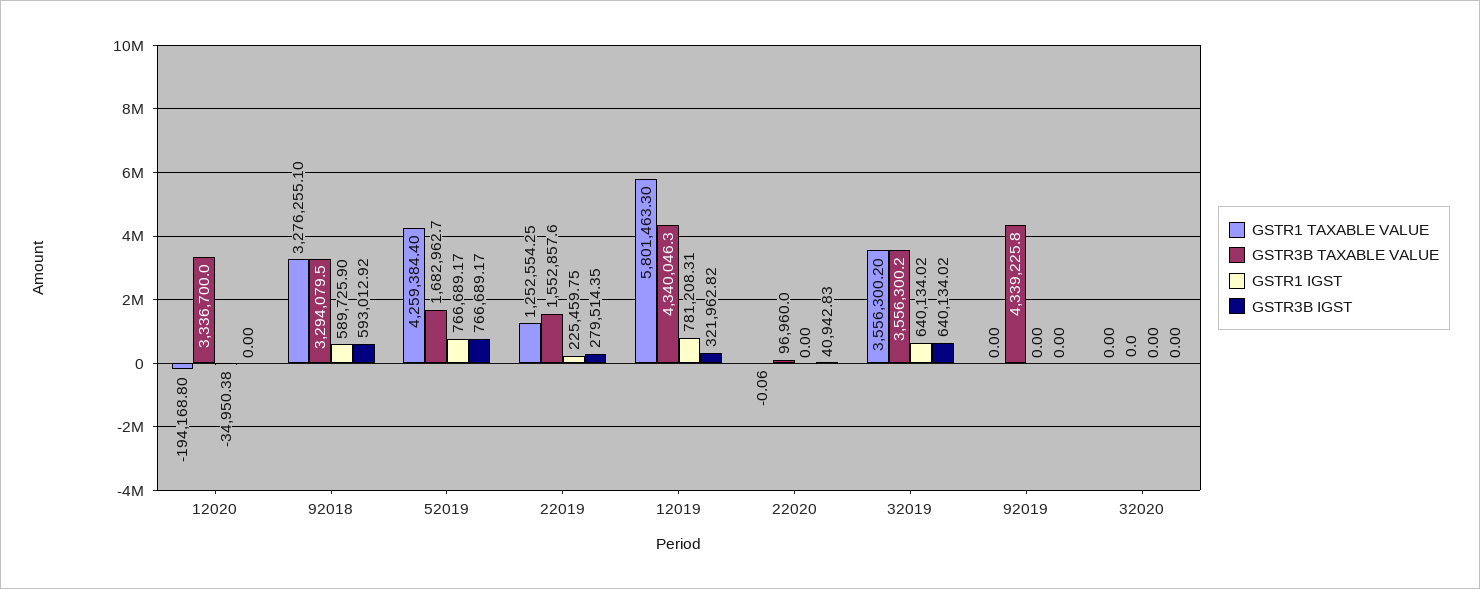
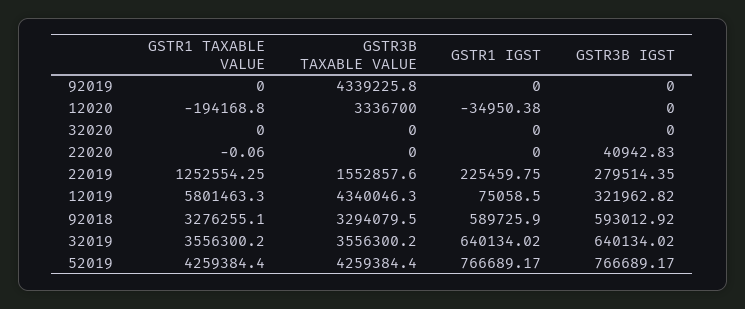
GSTR3B TAXABLE VALUE, 52019: 1682962.7 -> 4259384.4
GSTR1 IGST, 12019: 781208.31 -> 75058.5
GSTR3B TAXABLE VALUE, 22020: 96960 -> 0

